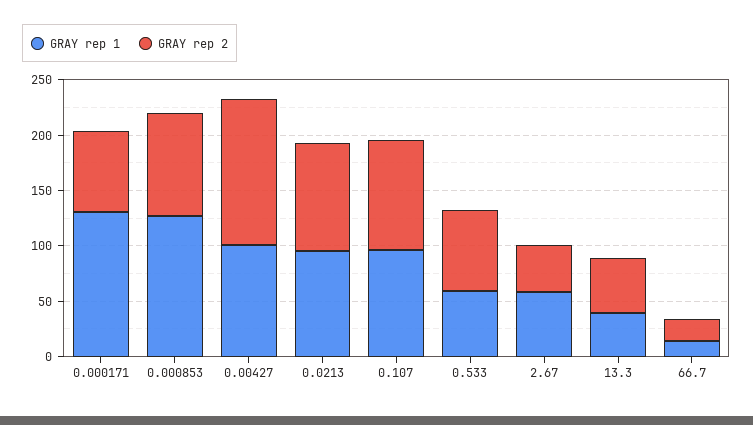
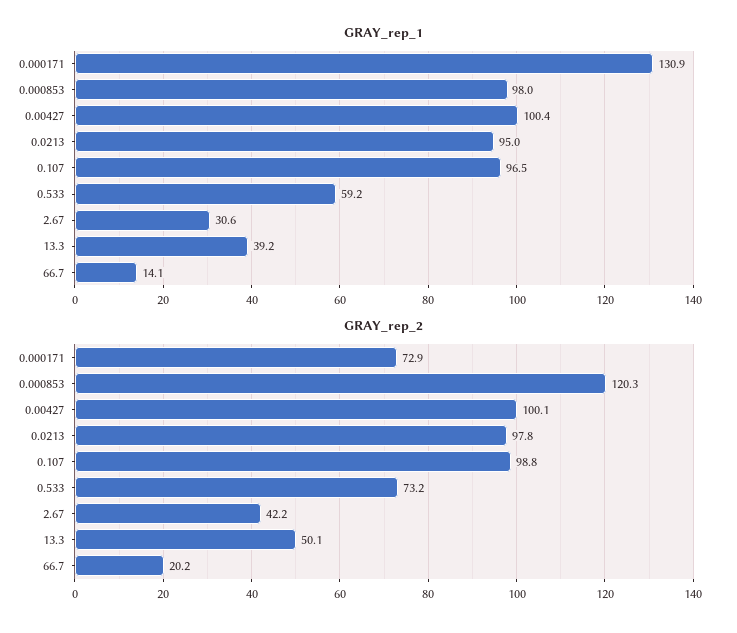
GRAY rep 1, 0.000853: 130 -> 98
GRAY rep 2, 0.000853: 90 -> 120.3
GRAY rep 2, 0.00427: 130 -> 100.1
GRAY rep 1, 2.67: 60 -> 30.6

